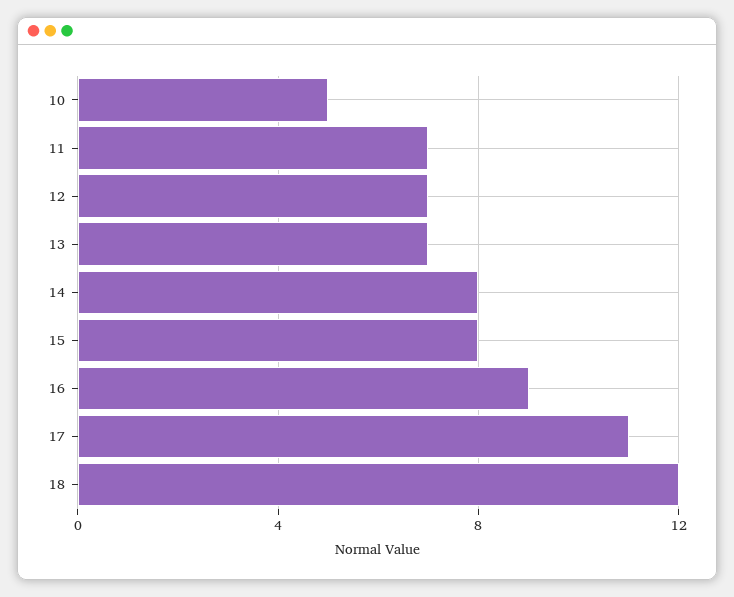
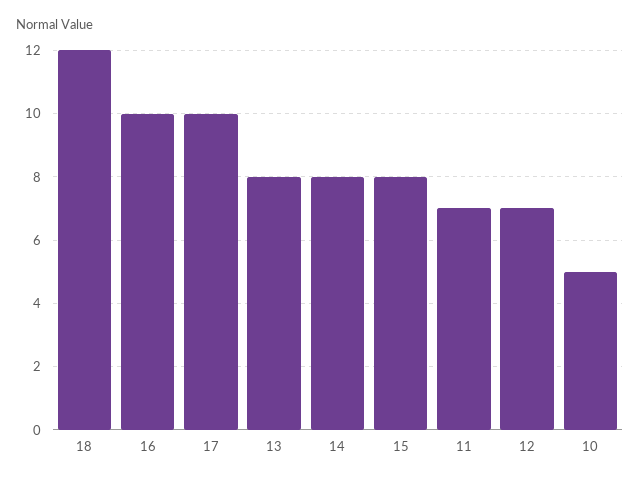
13: 7 -> 8
16: 9 -> 10
17: 11 -> 10

